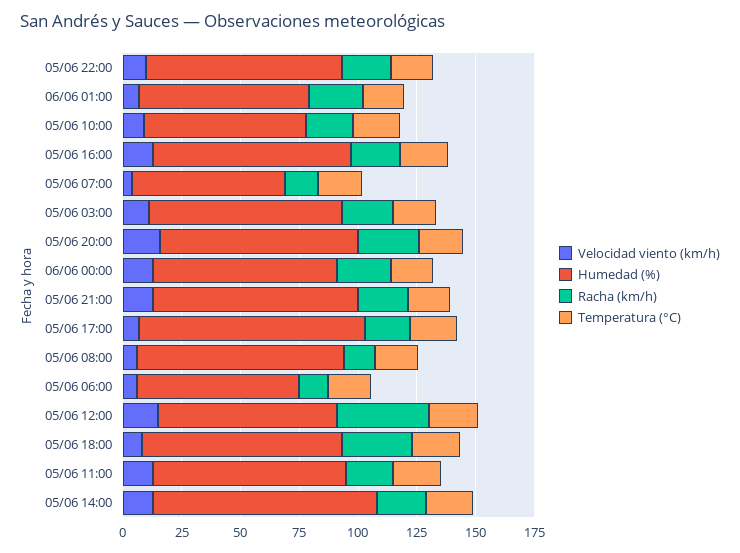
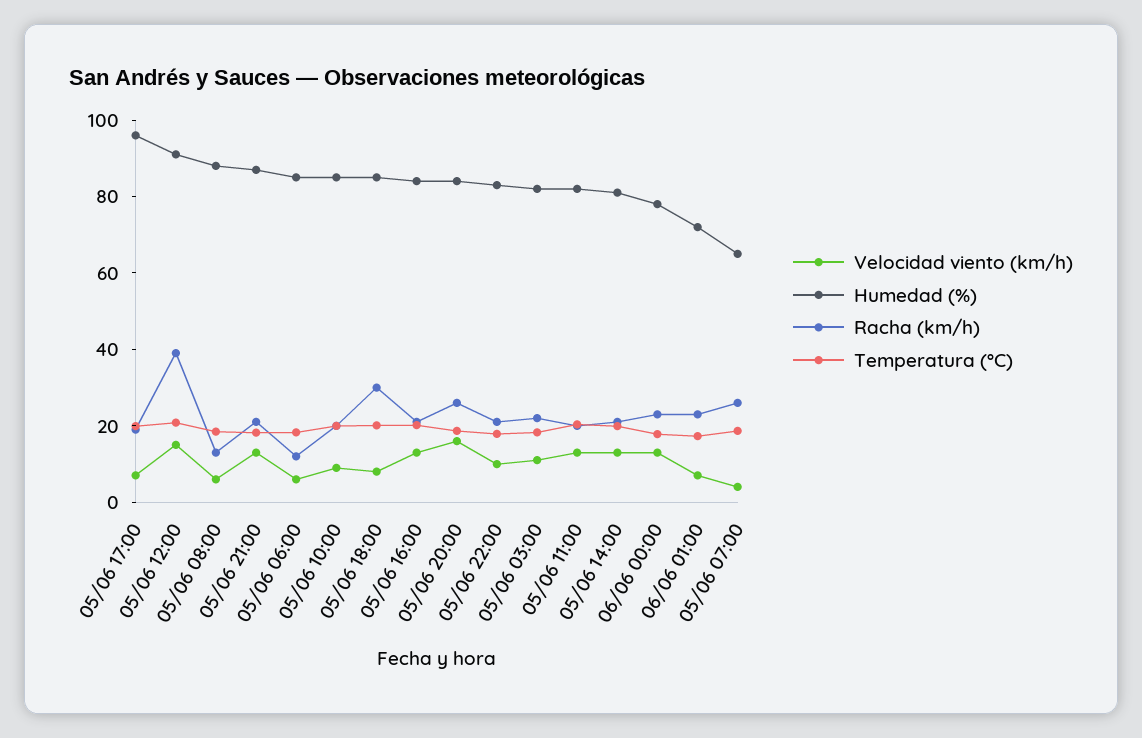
Humedad (%), 05/06 10:00: 70 -> 85
Racha (km/h), 05/06 07:00: 15 -> 25
Humedad (%), 05/06 06:00: 70 -> 85
Humedad (%), 05/06 12:00: 75 -> 90
Humedad (%), 05/06 14:00: 95 -> 80

